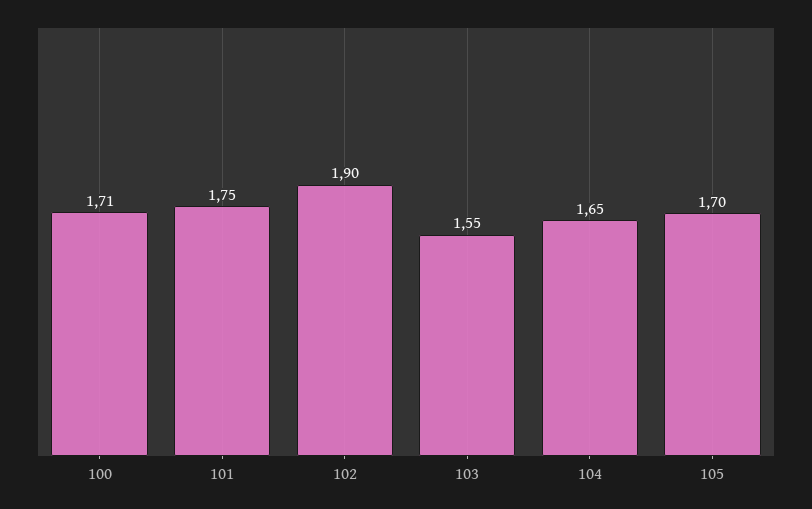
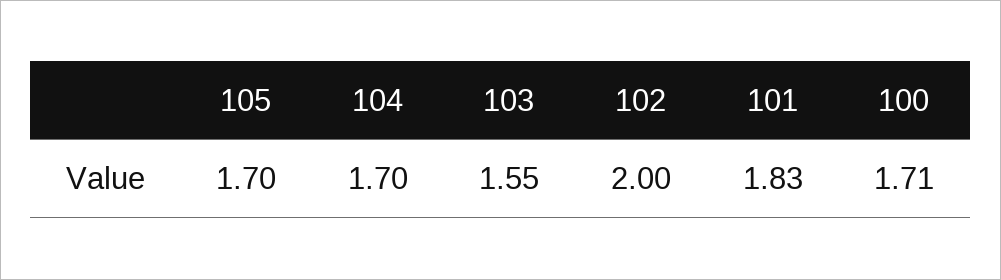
101: 1.75 -> 1.83
102: 1.9 -> 2
104: 1.65 -> 1.7

